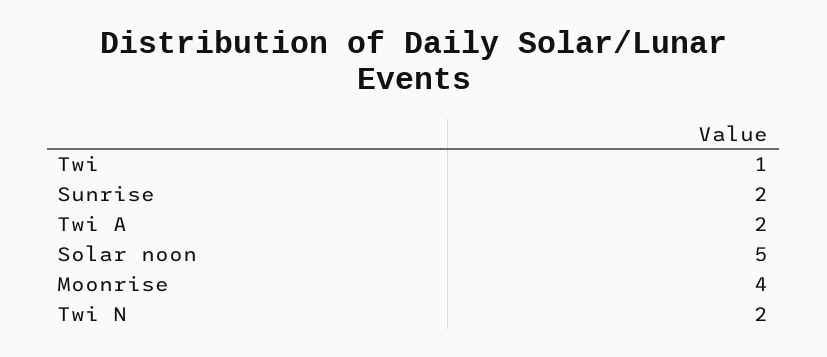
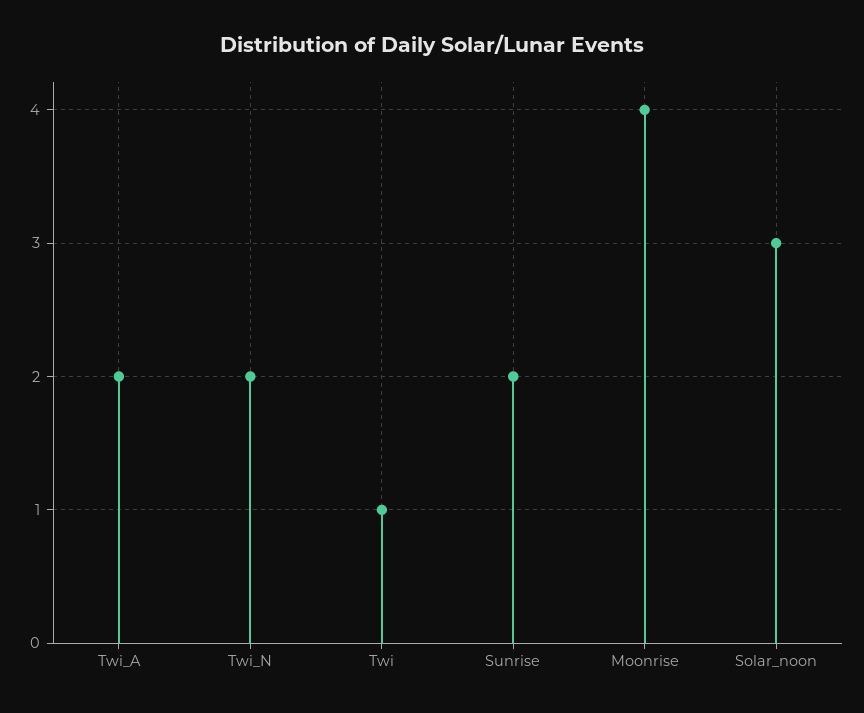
Solar noon: 5 -> 3

